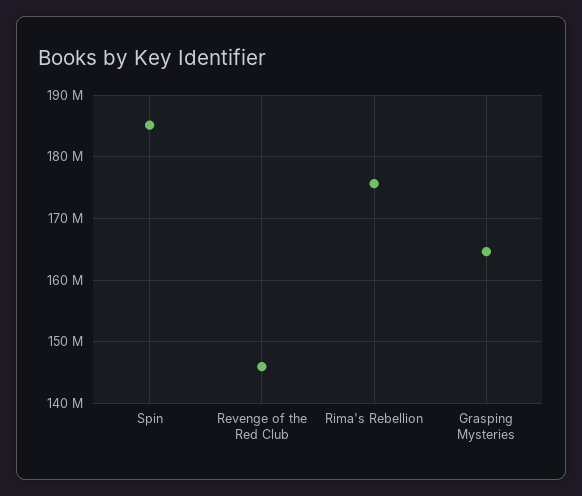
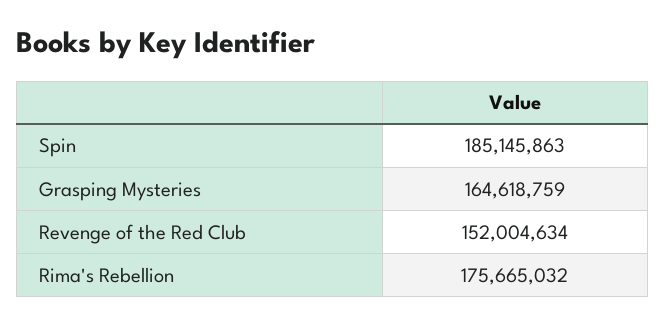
Revenge of the Red Club: 146000000 -> 152004634

